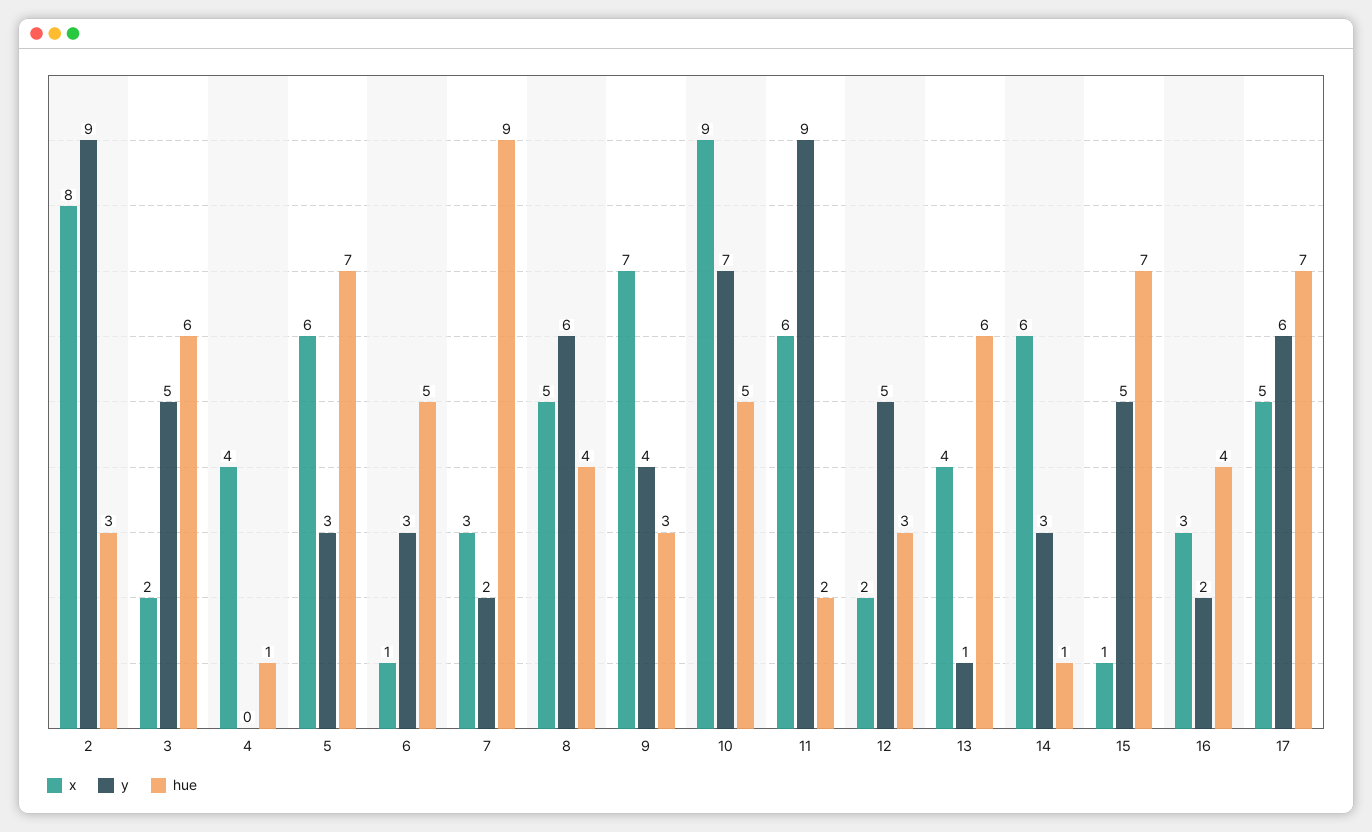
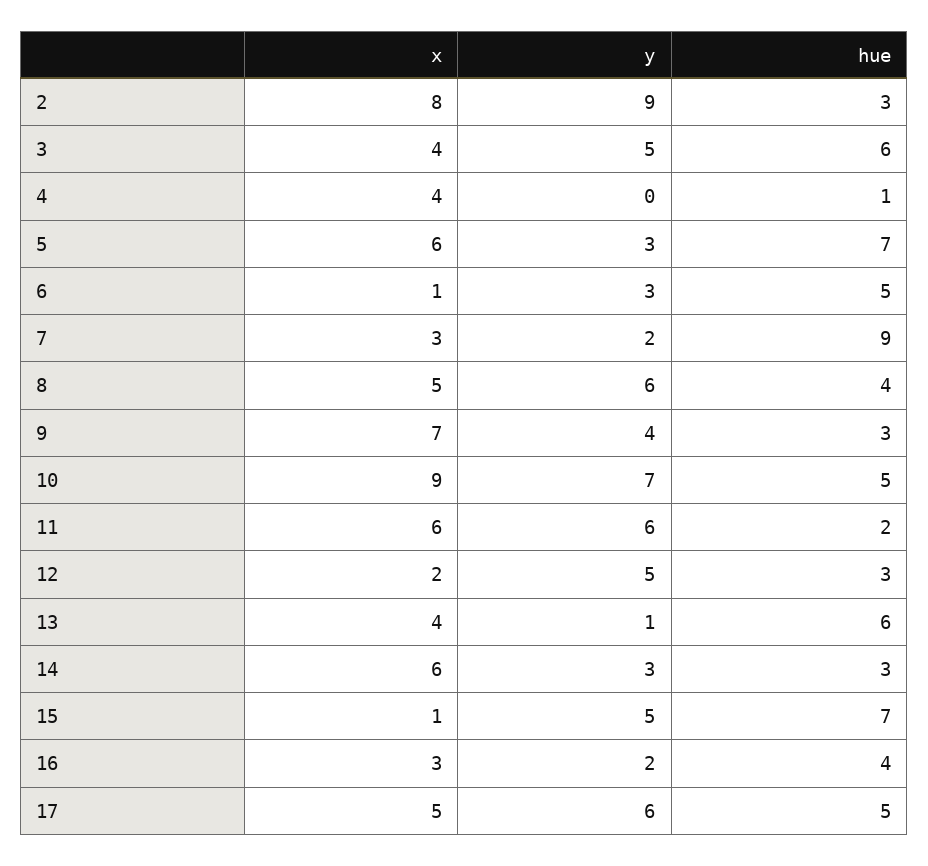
x, 3: 2 -> 4
y, 11: 9 -> 6
hue, 14: 1 -> 3
hue, 17: 7 -> 5

